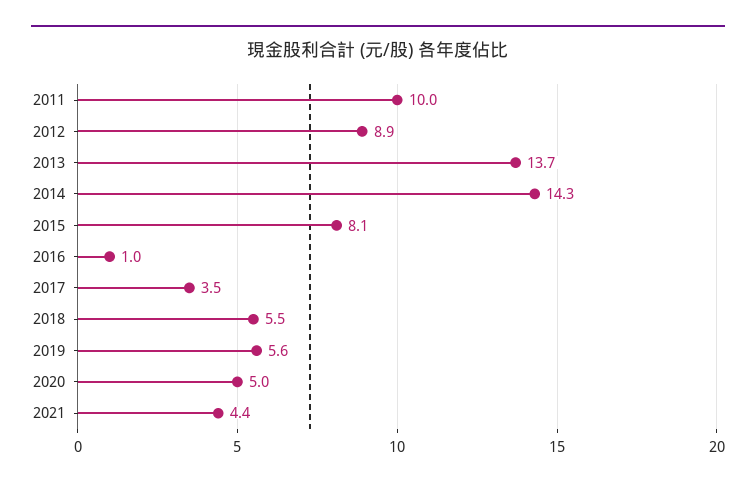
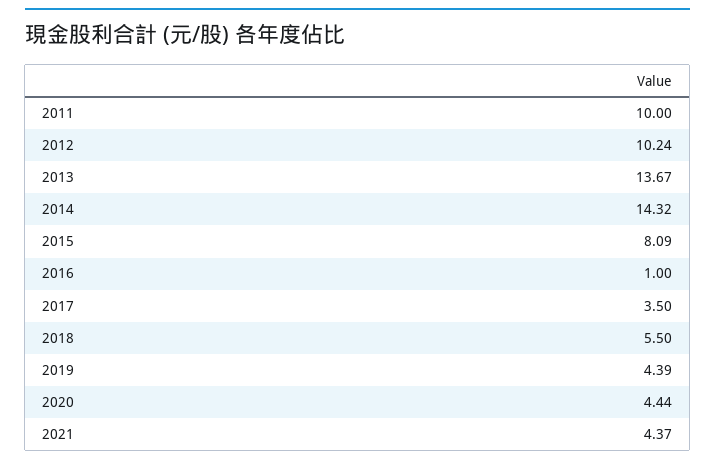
2012: 8.9 -> 10.24
2019: 5.6 -> 4.39
2020: 5 -> 4.44

